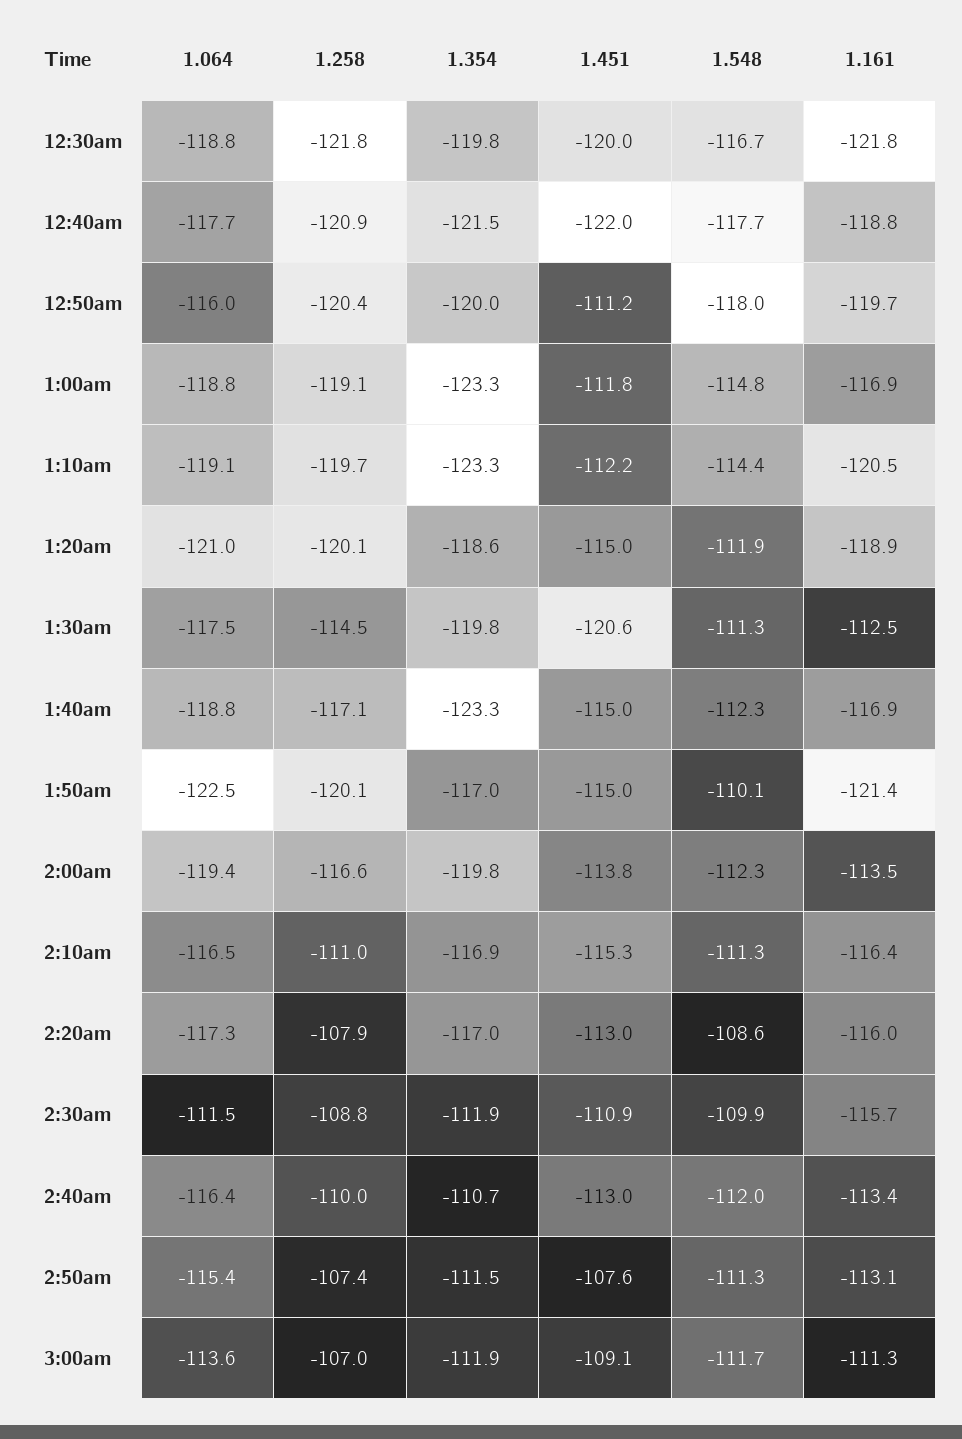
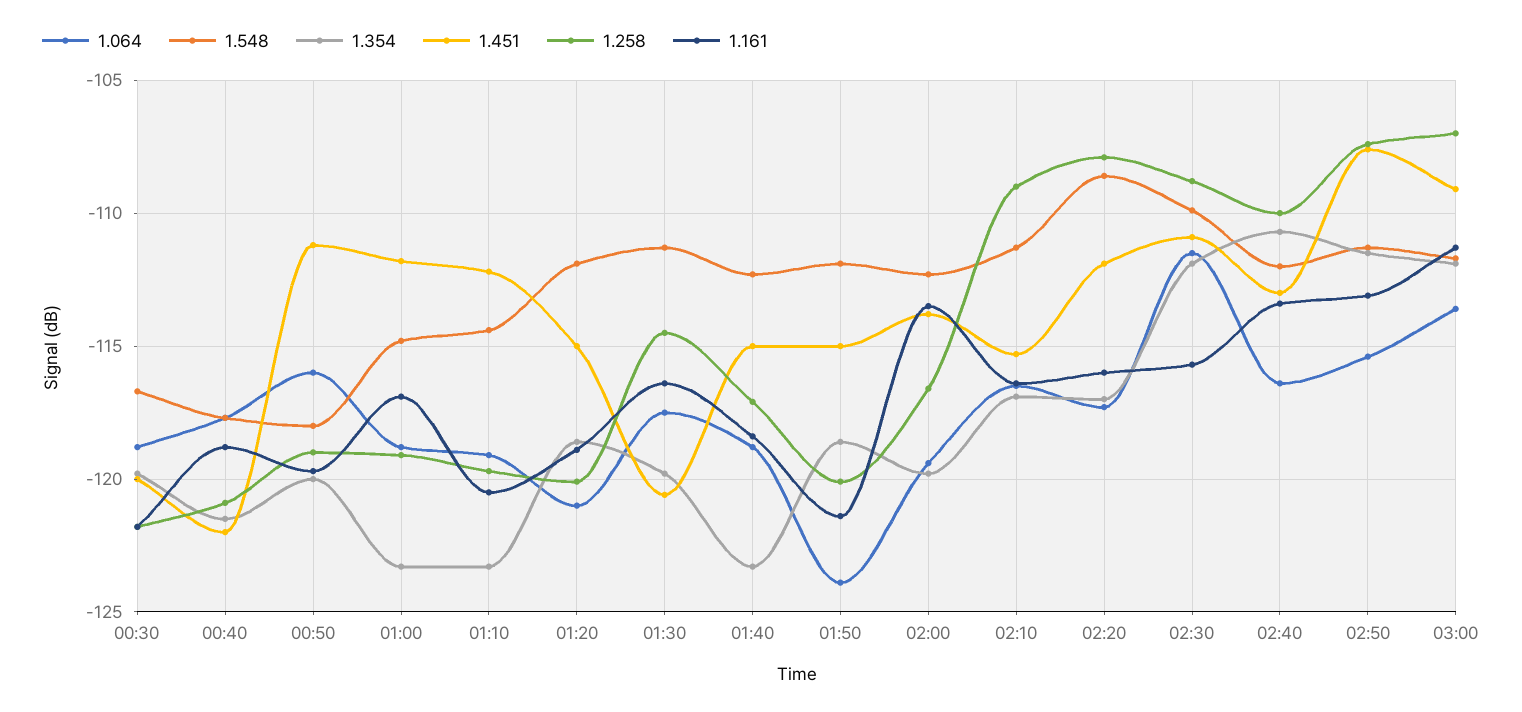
1.258, 12:50am: -120.4 -> -119
1.161, 1:30am: -112.5 -> -116.5
1.161, 1:40am: -116.9 -> -118.5
1.064, 1:50am: -122.5 -> -124
1.354, 1:50am: -117 -> -118.5
1.548, 1:50am: -110.1 -> -112
1.258, 2:10am: -111 -> -109
1.451, 2:20am: -113 -> -112

